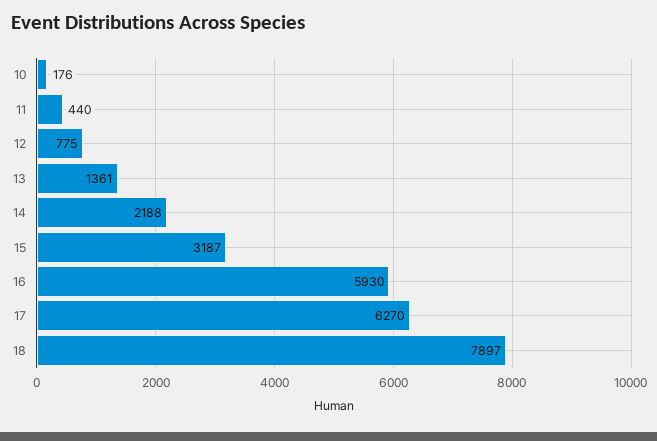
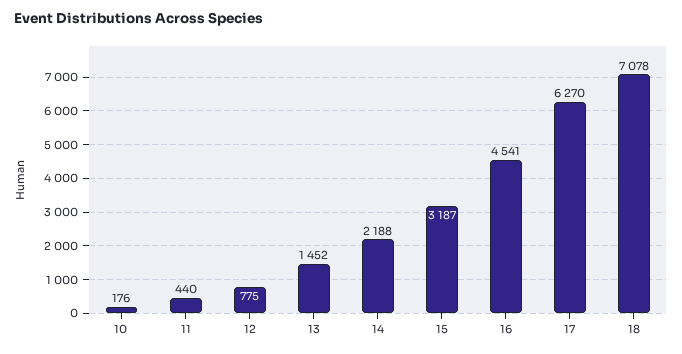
13: 1361 -> 1452
16: 5930 -> 4541
18: 7897 -> 7078

